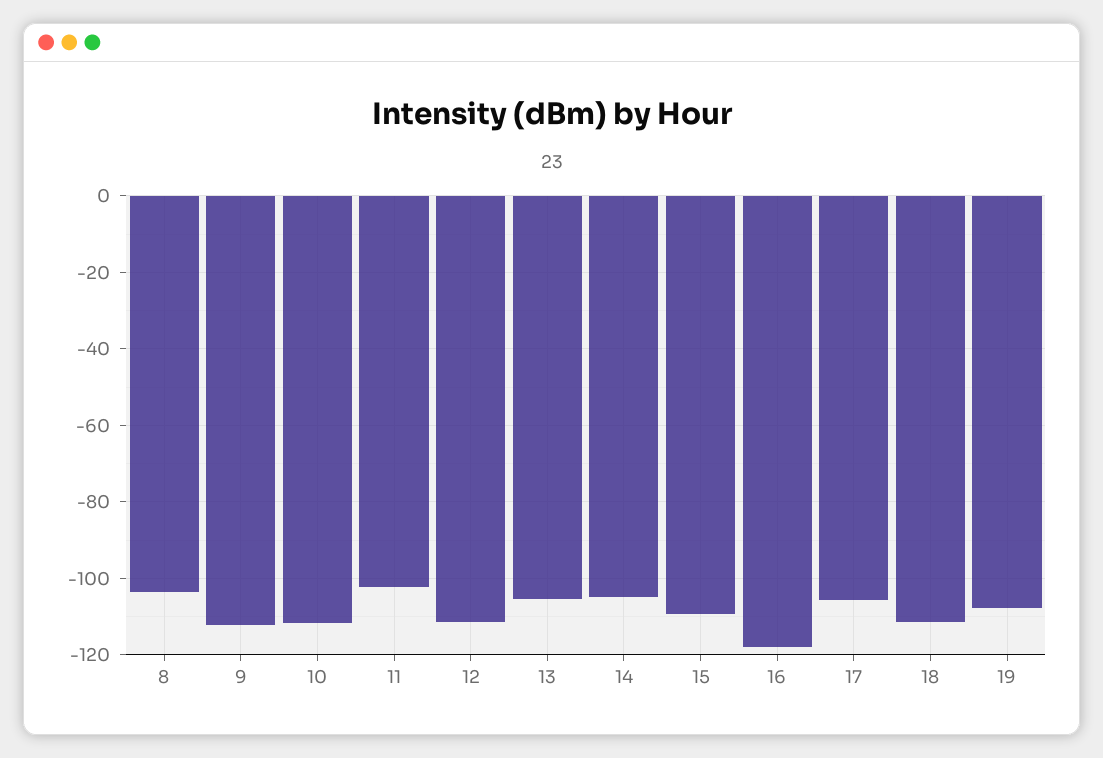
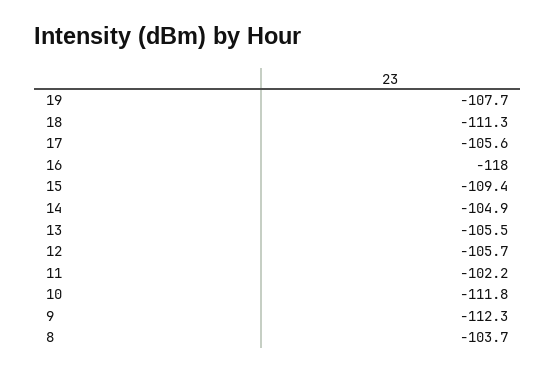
12: -112 -> -105.7

